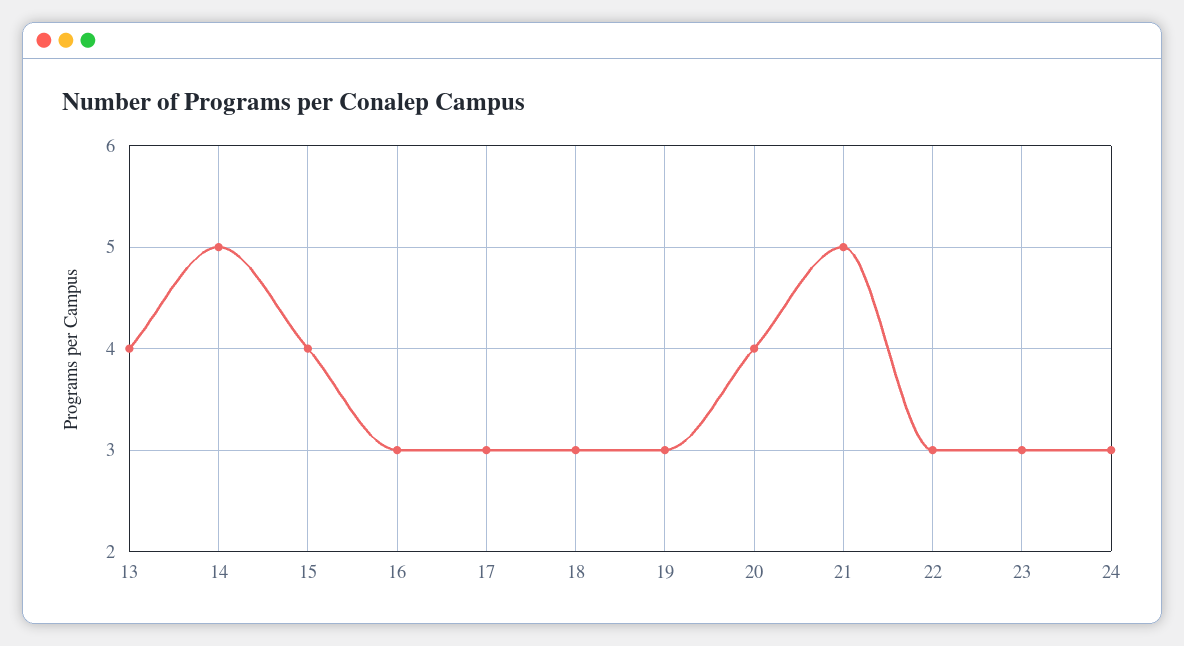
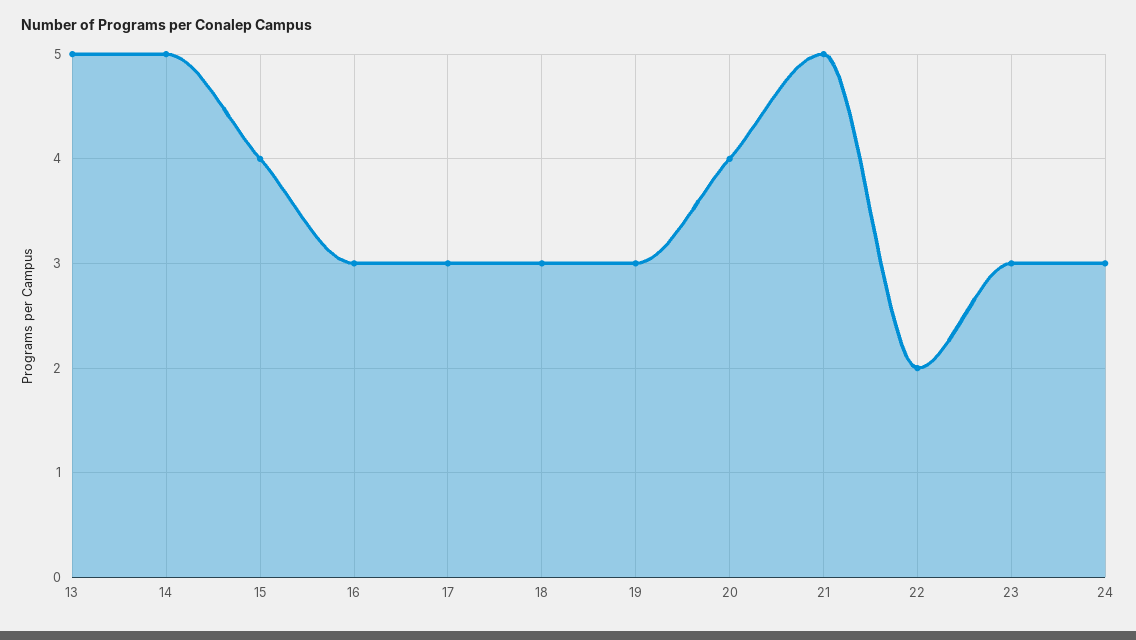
13: 4 -> 5
22: 3 -> 2

